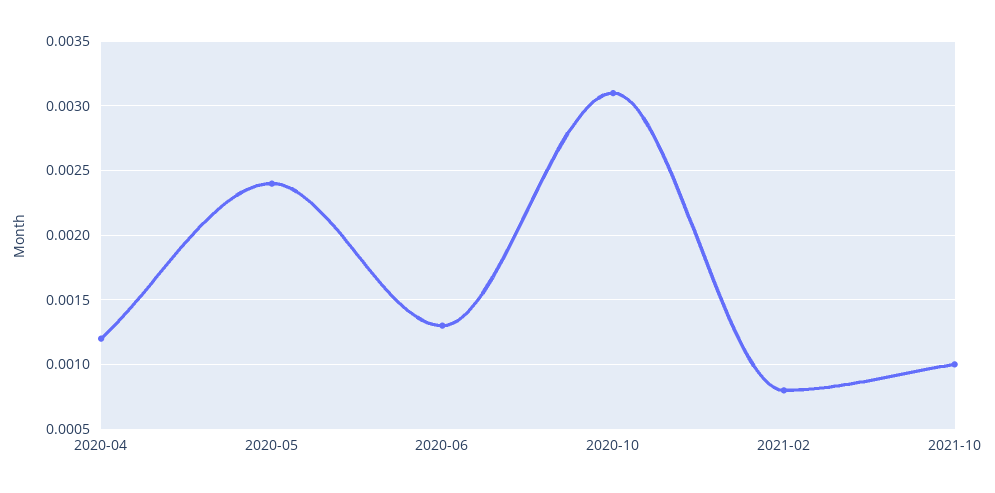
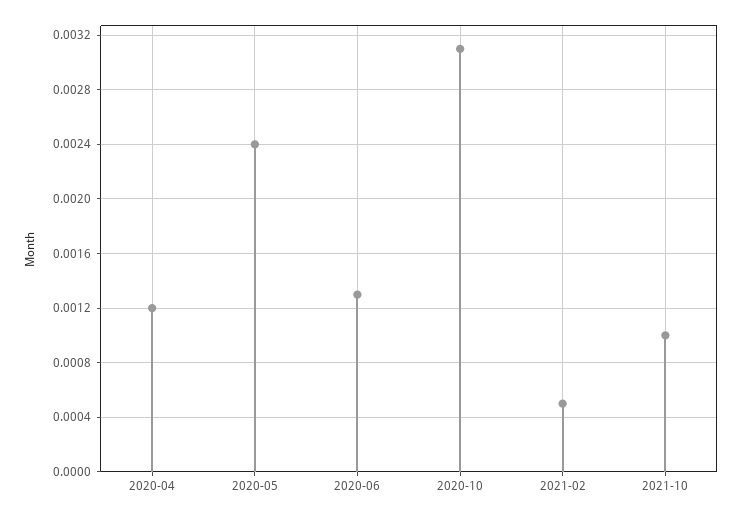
2021-02: 0.0008 -> 0.0005

